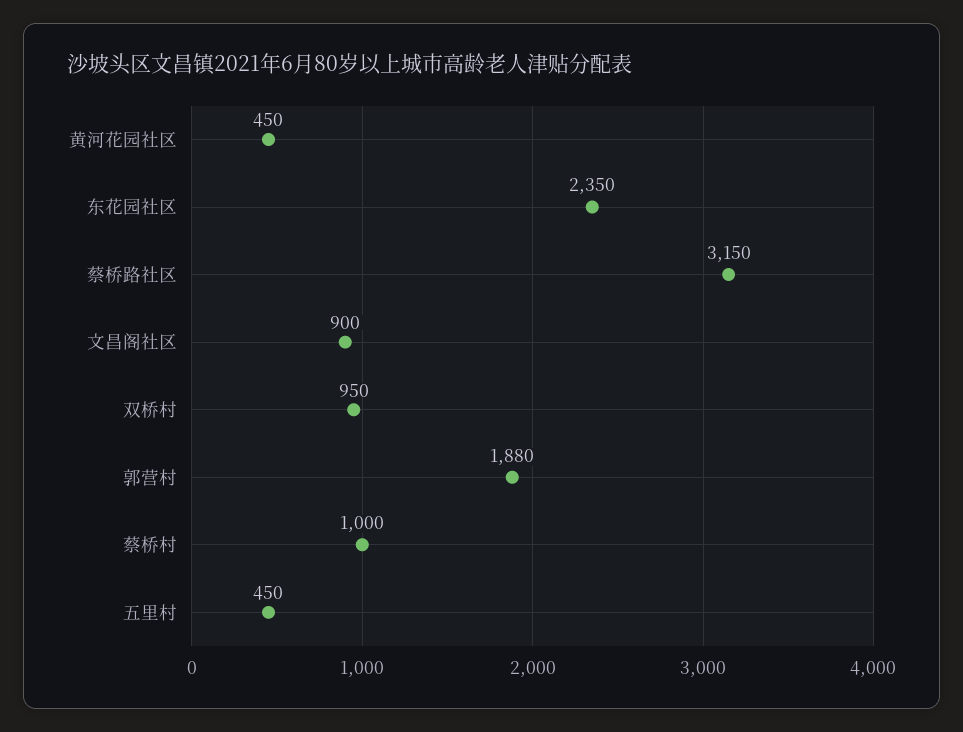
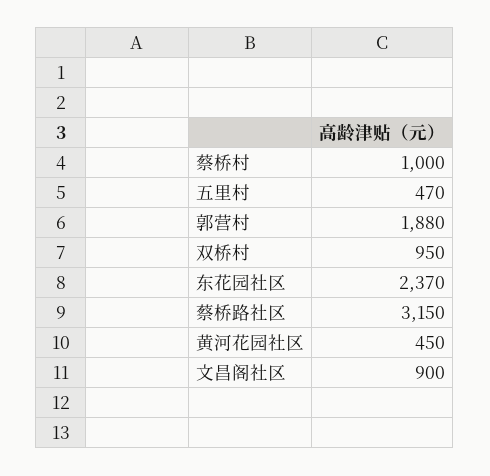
东花园社区: 2350 -> 2370
五里村: 450 -> 470

